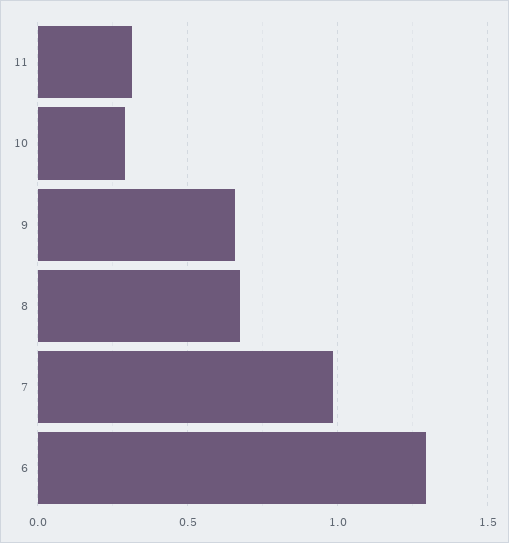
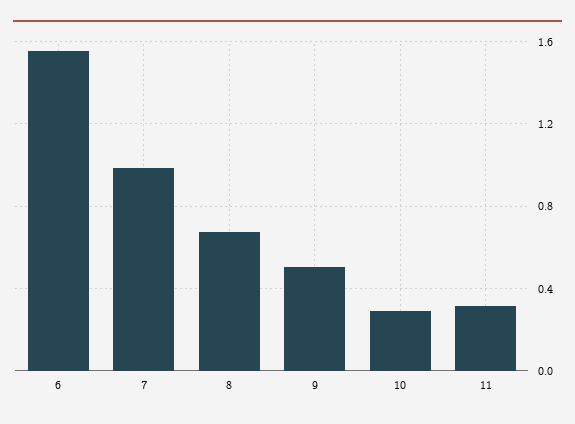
9: 0.65 -> 0.5
6: 1.3 -> 1.55

